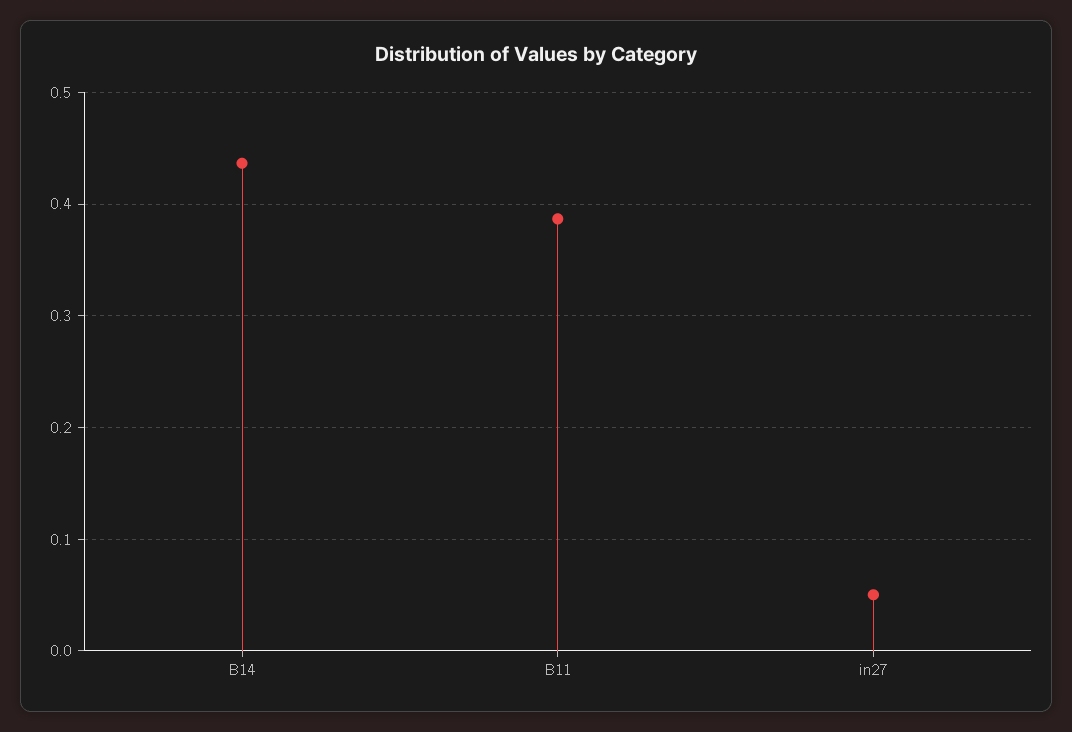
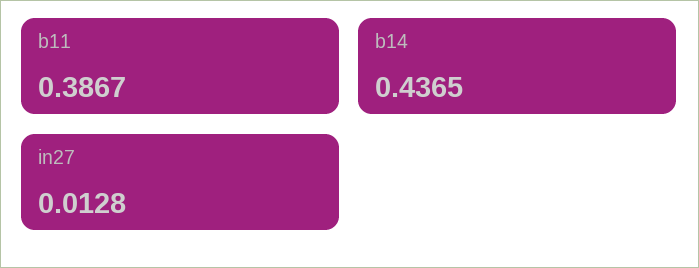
in27: 0.05 -> 0.0128

